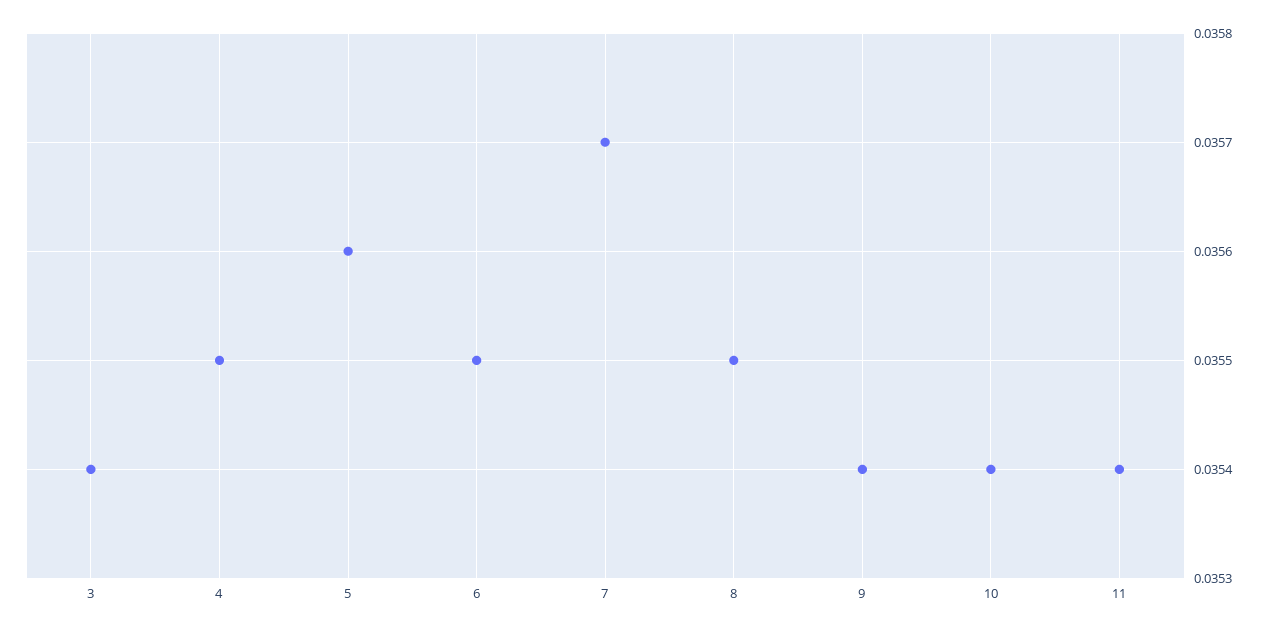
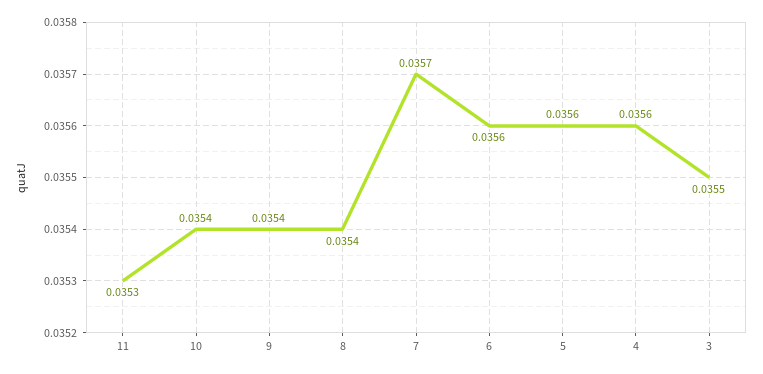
3: 0.0354 -> 0.0355
4: 0.0355 -> 0.0356
6: 0.0355 -> 0.0356
8: 0.0355 -> 0.0354
11: 0.0354 -> 0.0353

